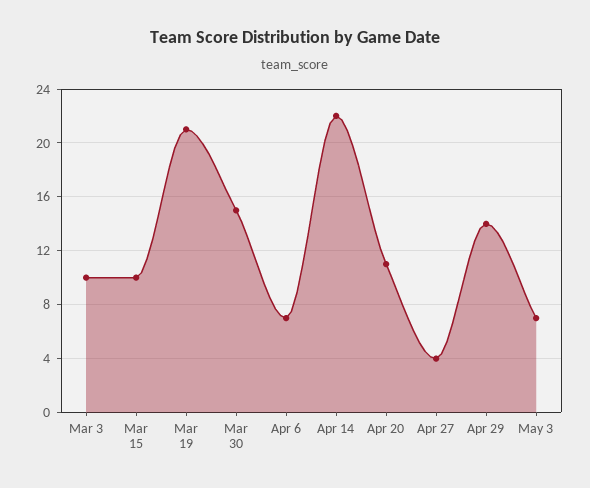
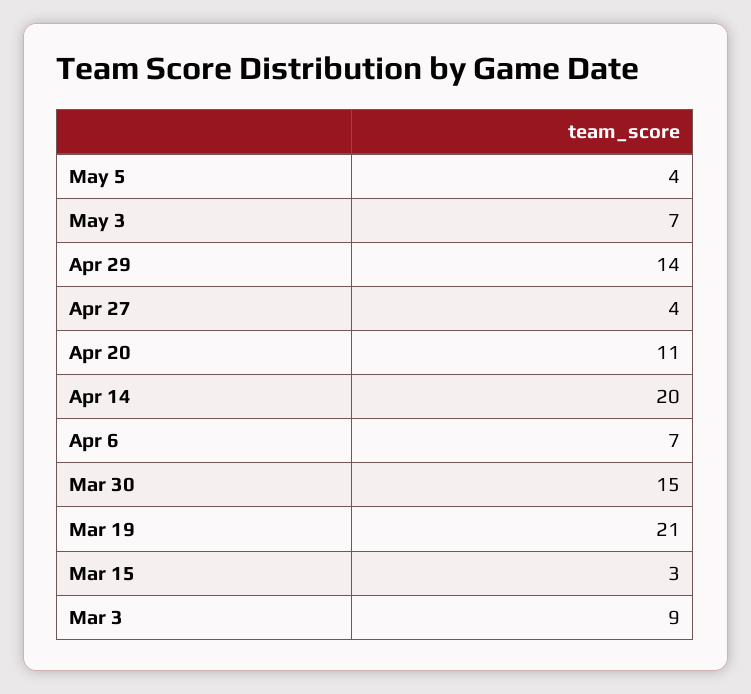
Mar 3: 10 -> 9
Mar 15: 10 -> 3
Apr 14: 22 -> 20
May 5: none -> 4

